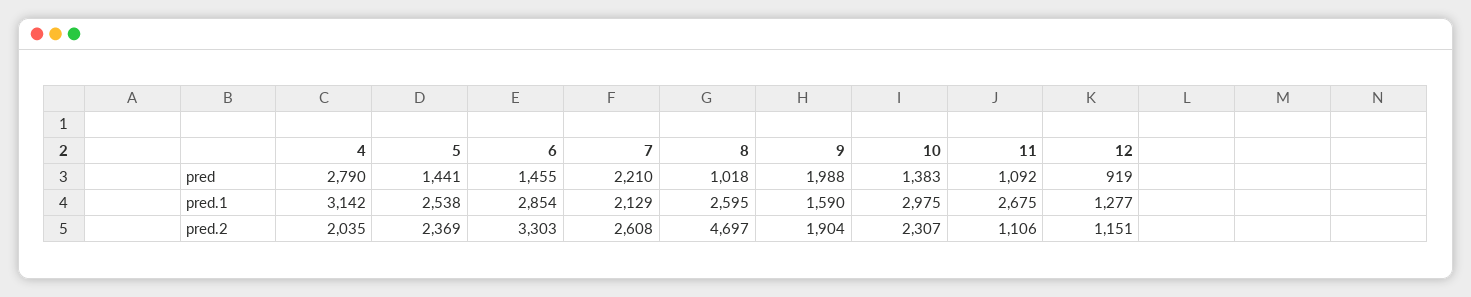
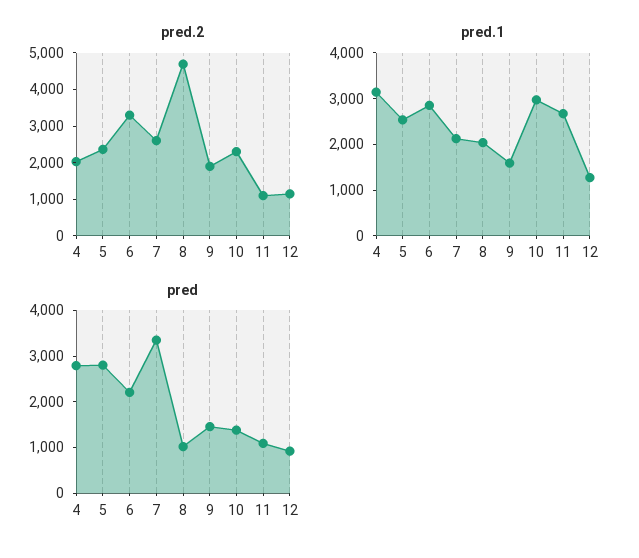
pred, 5: 1441 -> 2800
pred, 6: 1455 -> 2200
pred, 7: 2210 -> 3400
pred, 9: 1988 -> 1400
pred.1, 8: 2595 -> 2000

